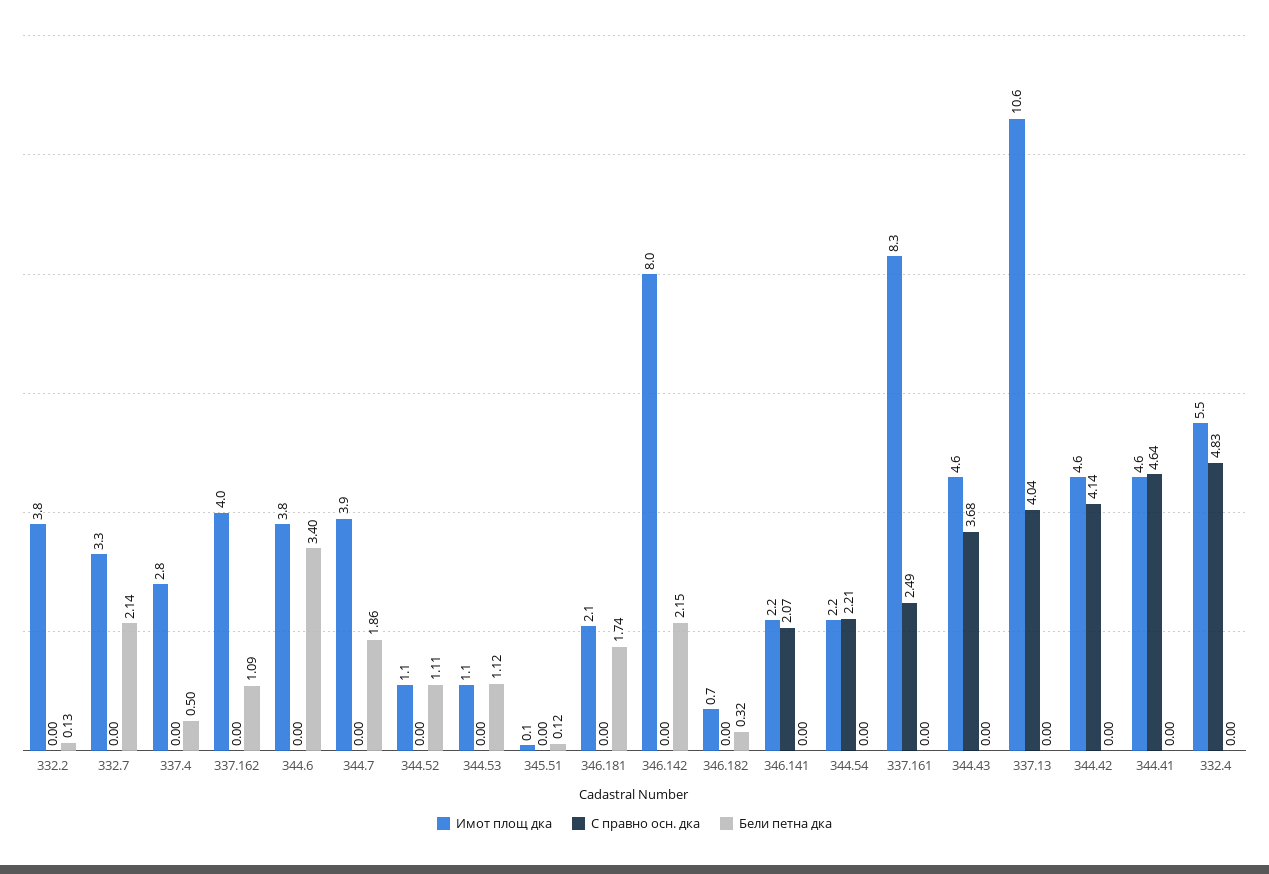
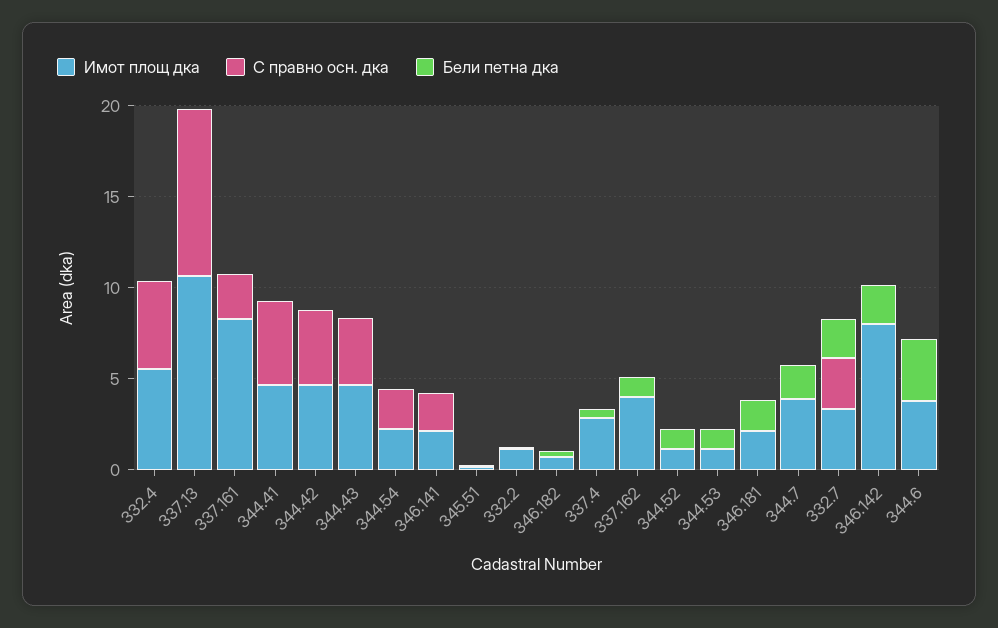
Имот площ дка, 332.2: 3.8 -> 1
С правно осн. дка, 332.7: 0 -> 3
С правно осн. дка, 337.13: 4.04 -> 9

